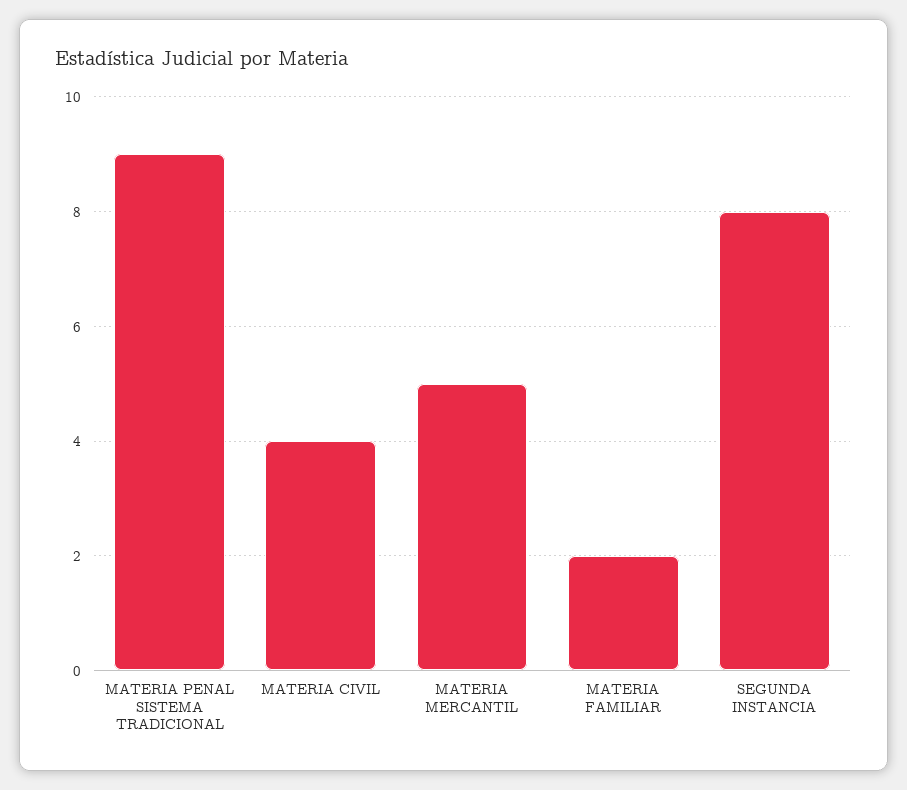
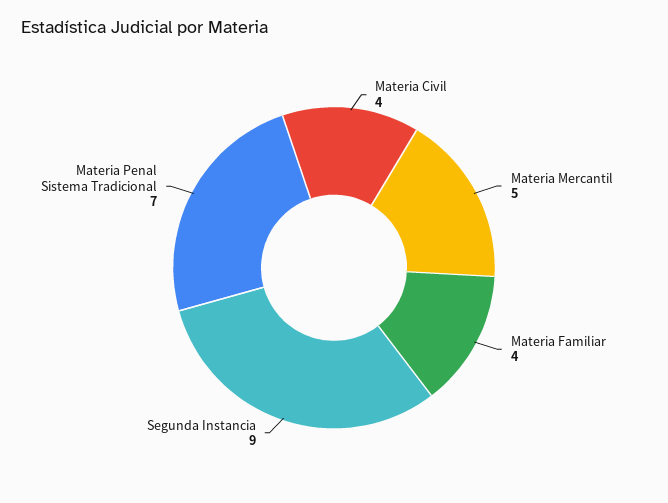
MATERIA PENAL SISTEMA TRADICIONAL: 9 -> 7
MATERIA FAMILIAR: 2 -> 4
SEGUNDA INSTANCIA: 8 -> 9

